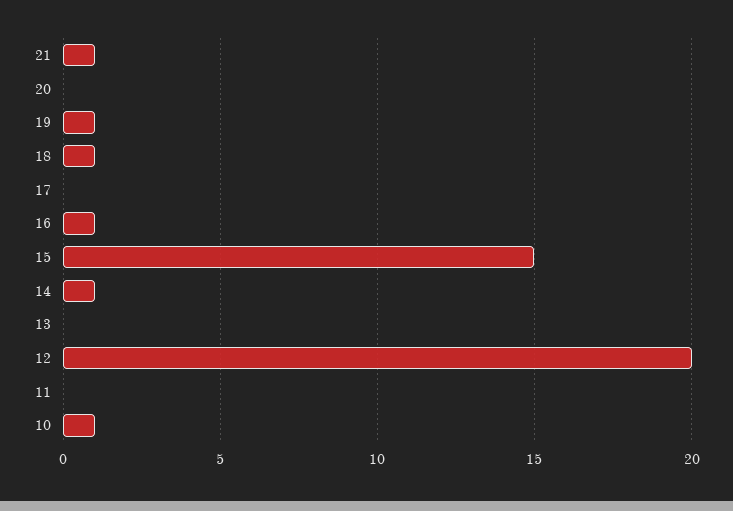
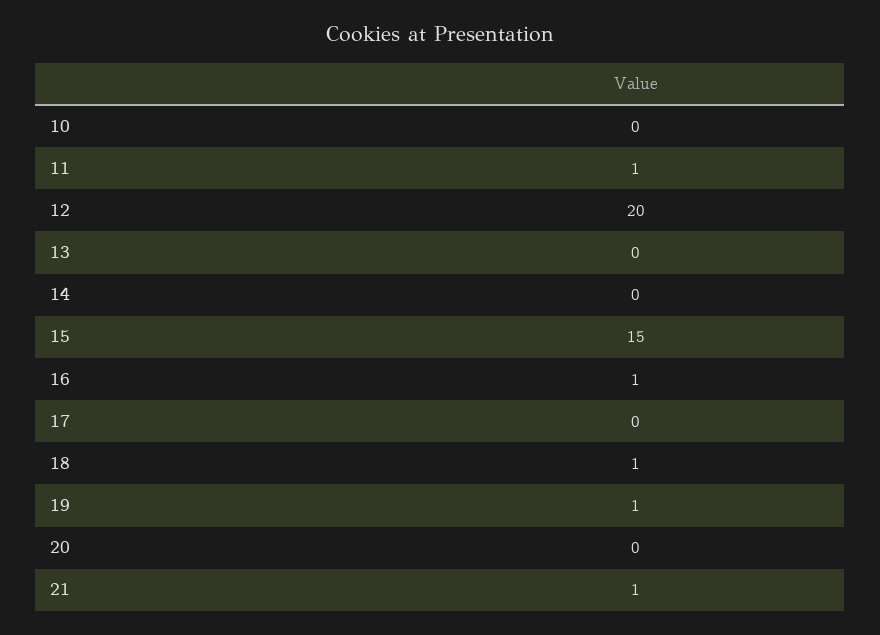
14: 1 -> 0
11: 0 -> 1
10: 1 -> 0

